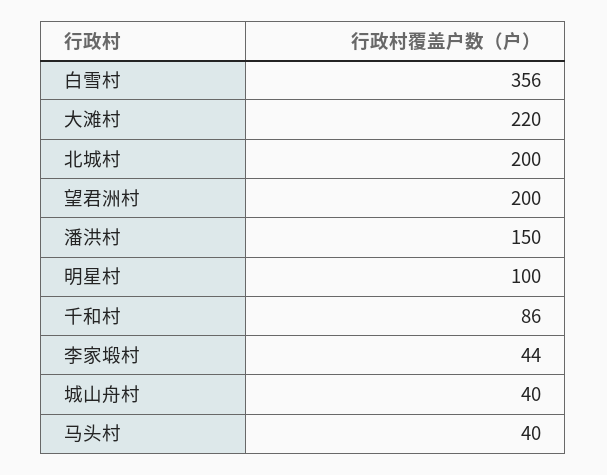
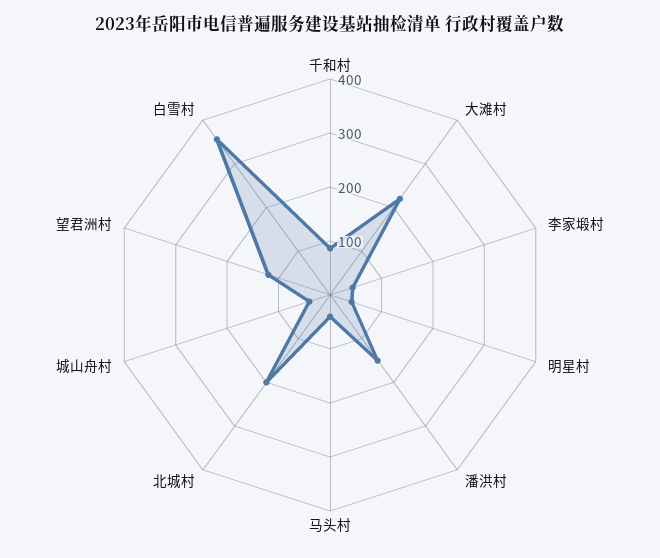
望君洲村: 200 -> 120
明星村: 100 -> 40

